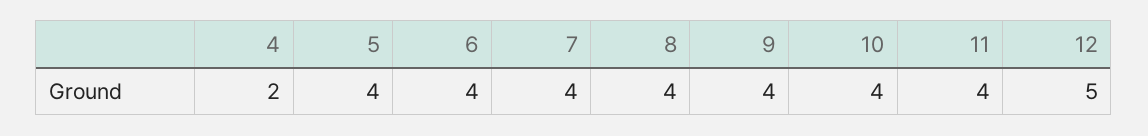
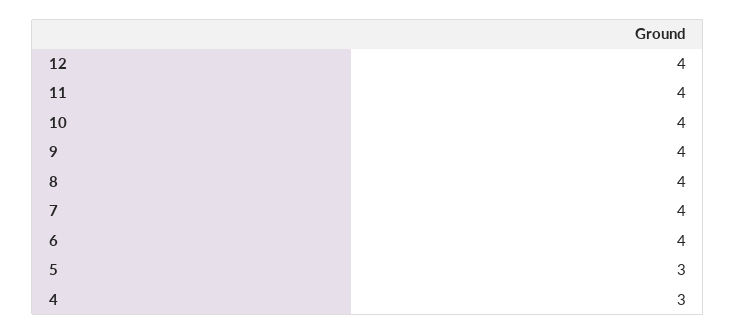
4: 2 -> 3
5: 4 -> 3
12: 5 -> 4

